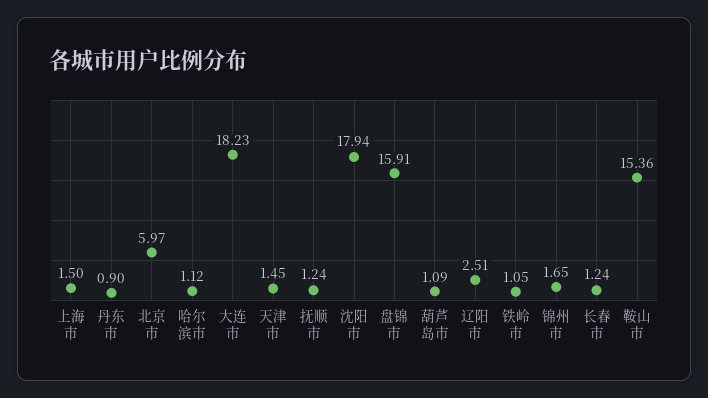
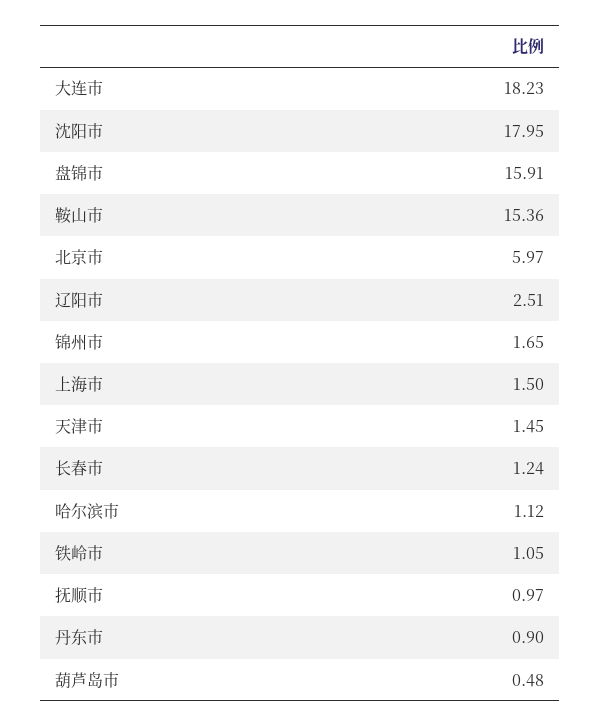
抚顺市: 1.24 -> 0.97
沈阳市: 17.94 -> 17.95
葫芦岛市: 1.09 -> 0.48

